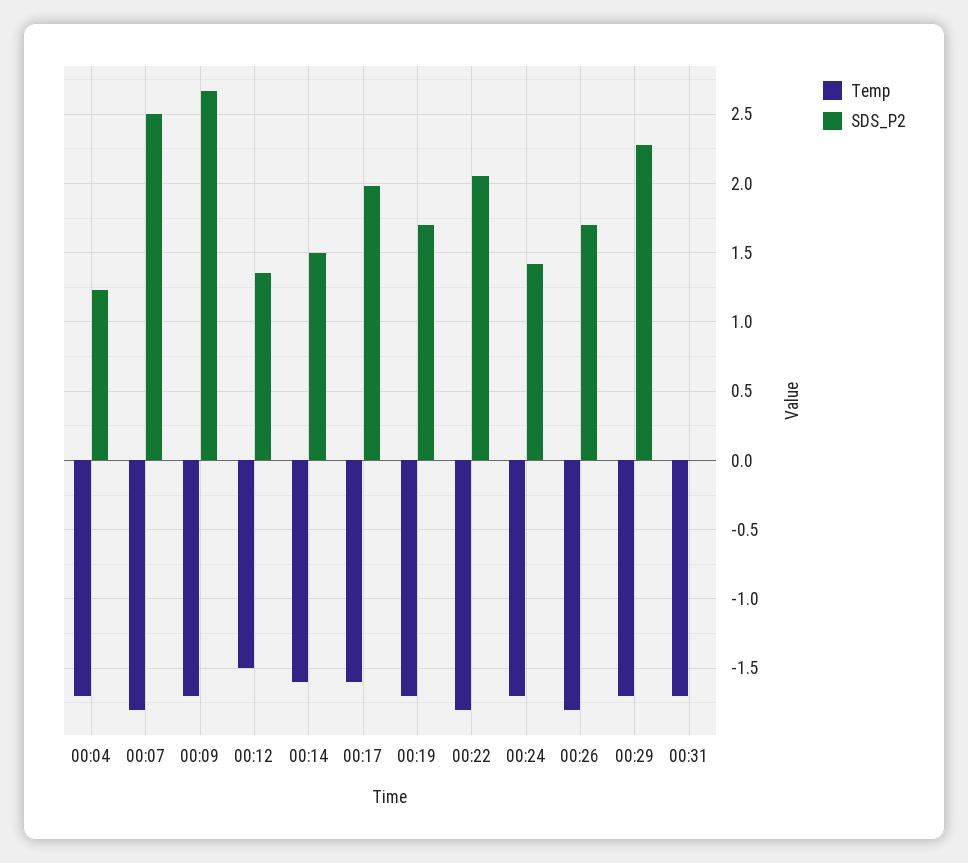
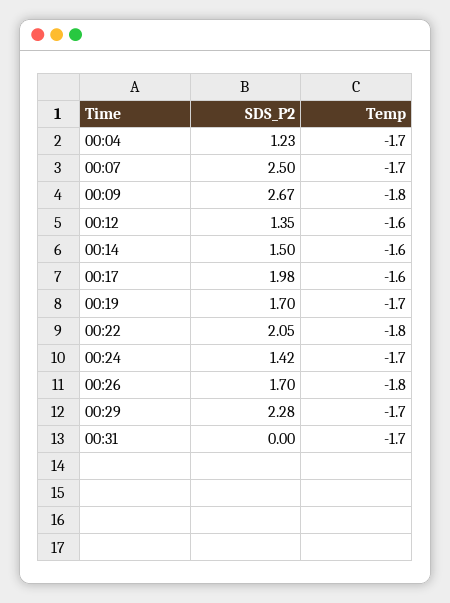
Temp, 00:07: -1.8 -> -1.7
Temp, 00:09: -1.7 -> -1.8
Temp, 00:12: -1.5 -> -1.6

